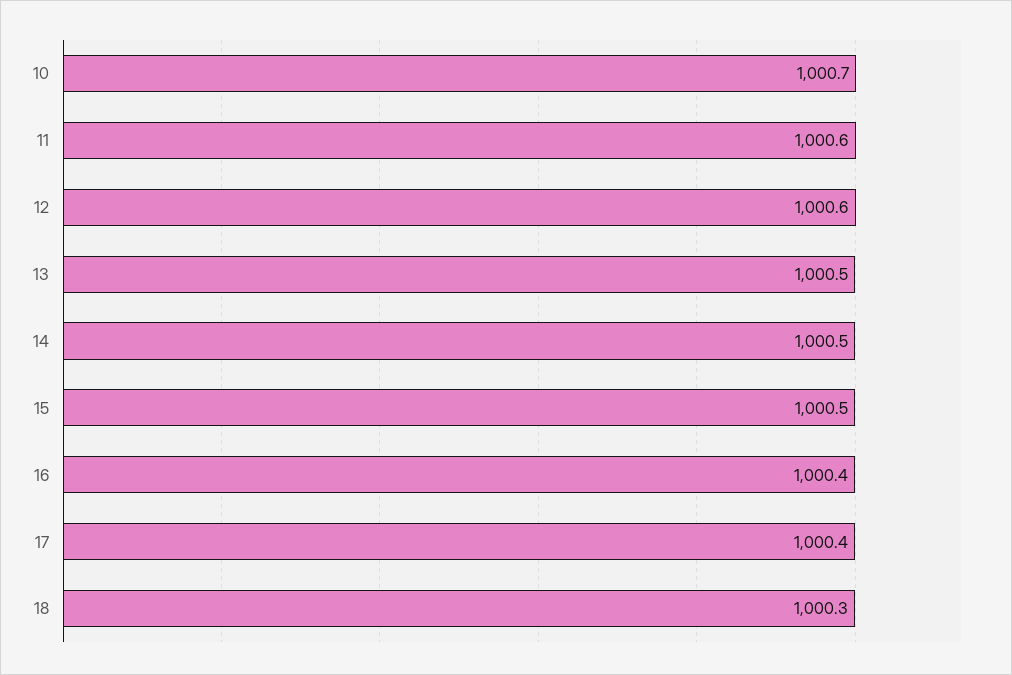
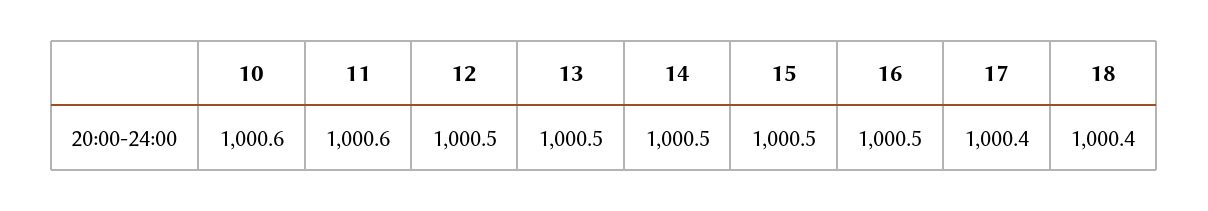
10: 1000.7 -> 1000.6
12: 1000.6 -> 1000.5
16: 1000.4 -> 1000.5
18: 1000.3 -> 1000.4

